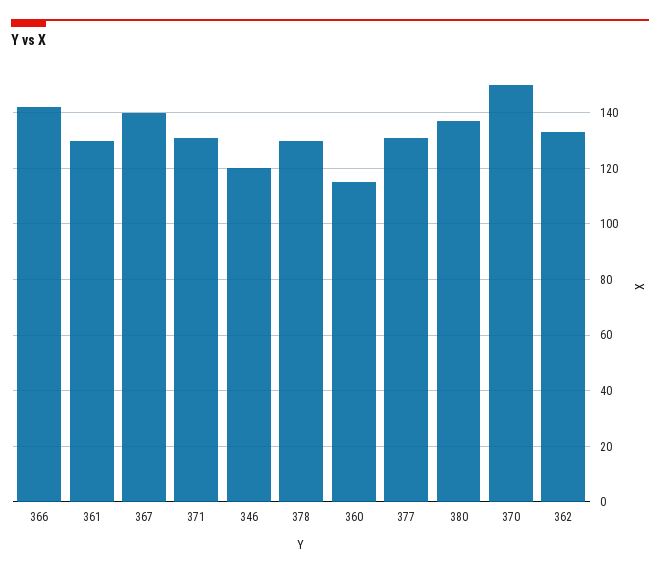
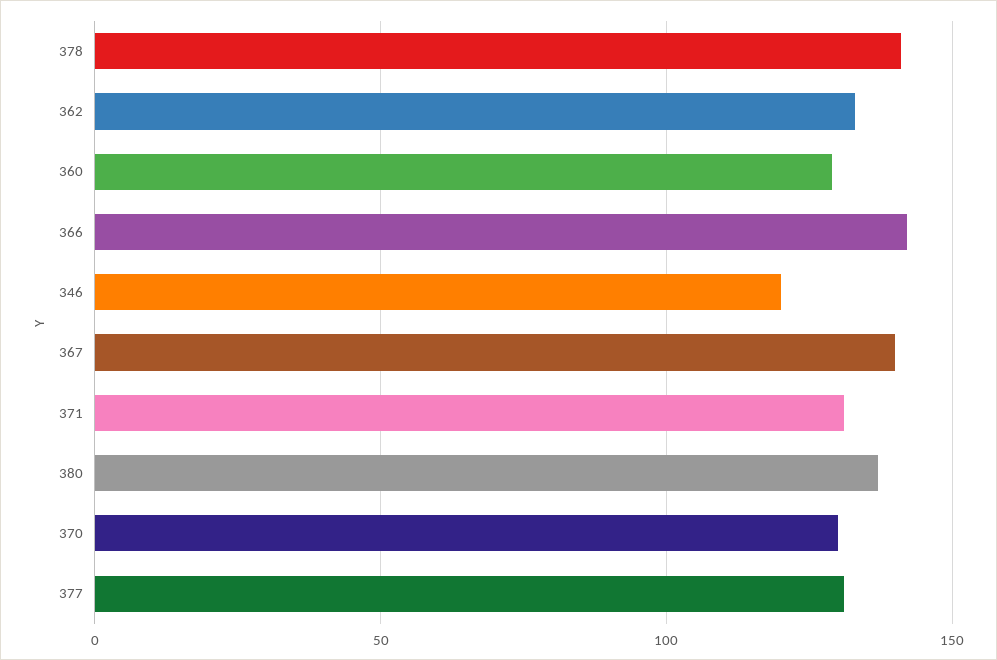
361: 130 -> none
378: 130 -> 140
360: 115 -> 130
370: 150 -> 130

